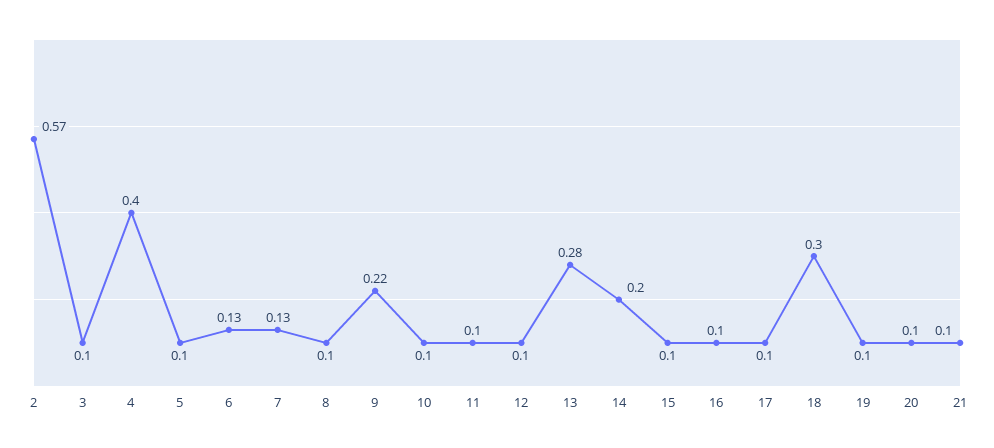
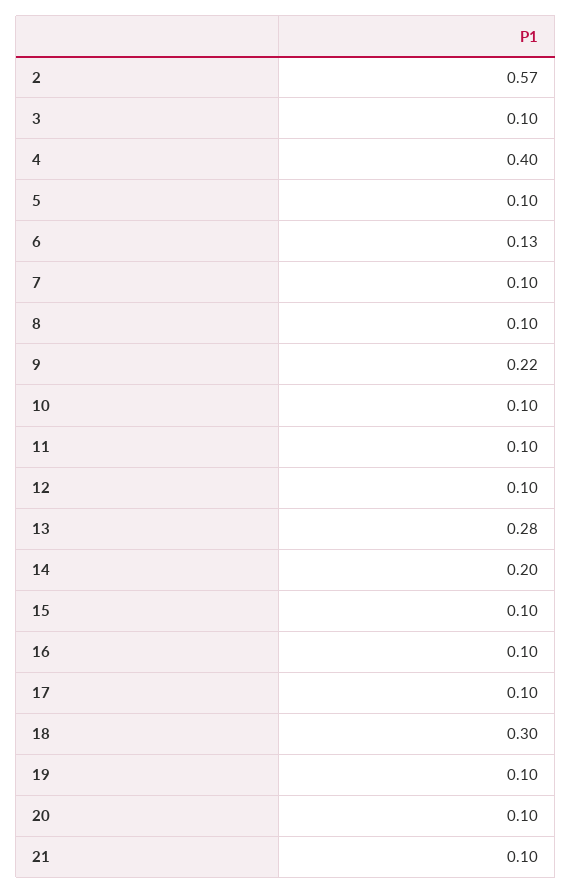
7: 0.13 -> 0.1

